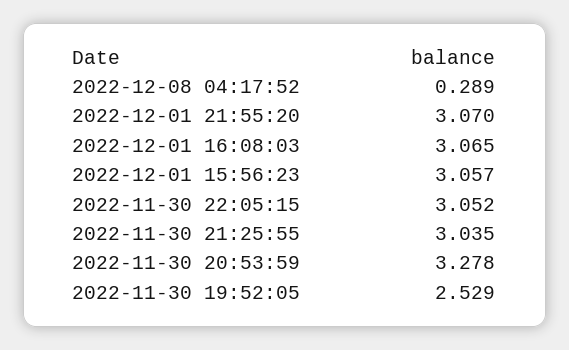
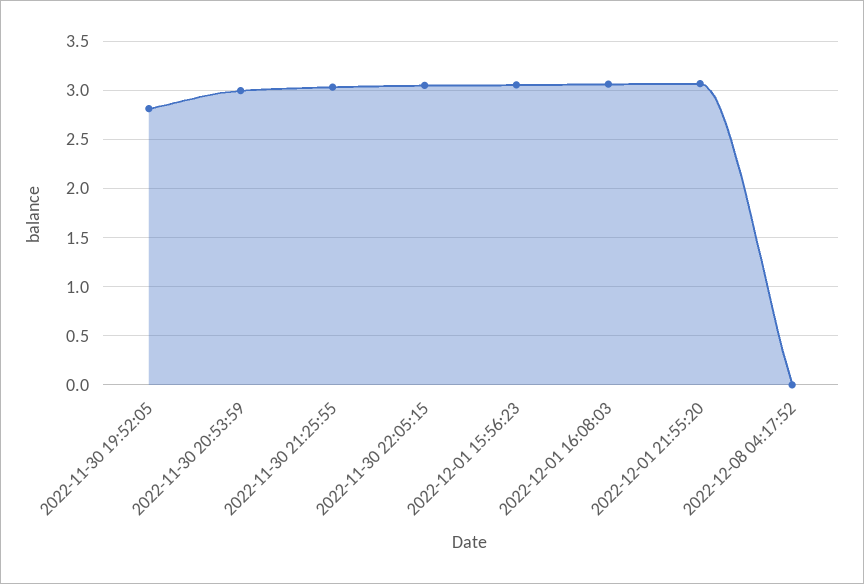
2022-12-08 04:17:52: 0.289 -> 0
2022-11-30 20:53:59: 3.278 -> 3
2022-11-30 19:52:05: 2.529 -> 2.8

